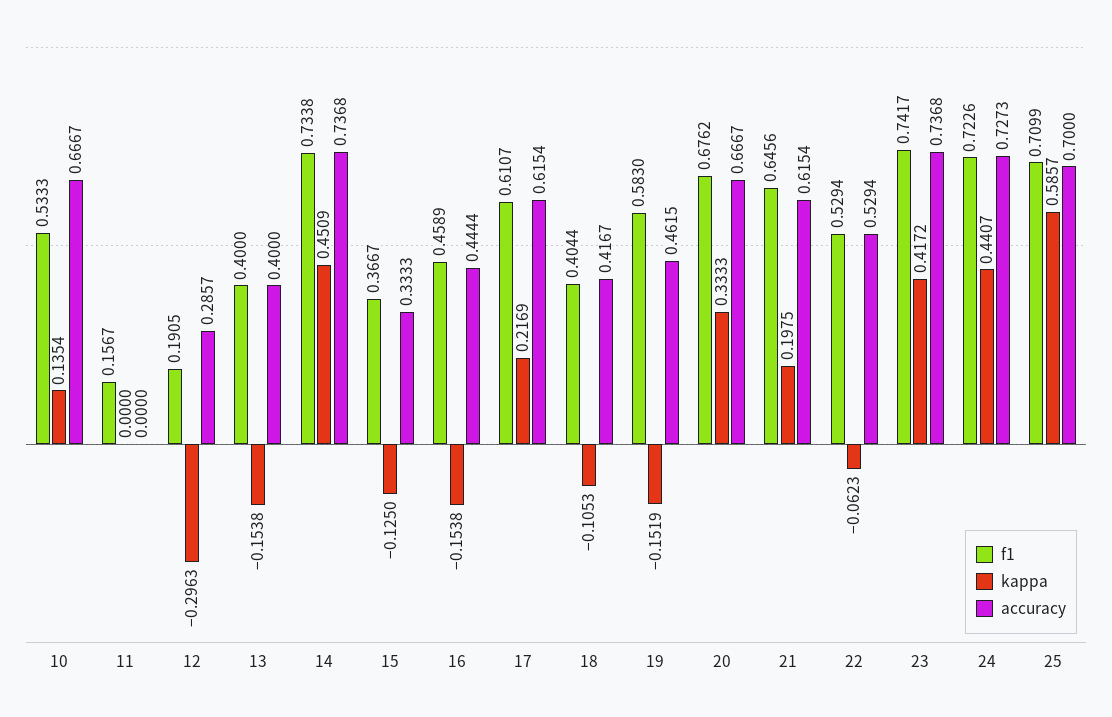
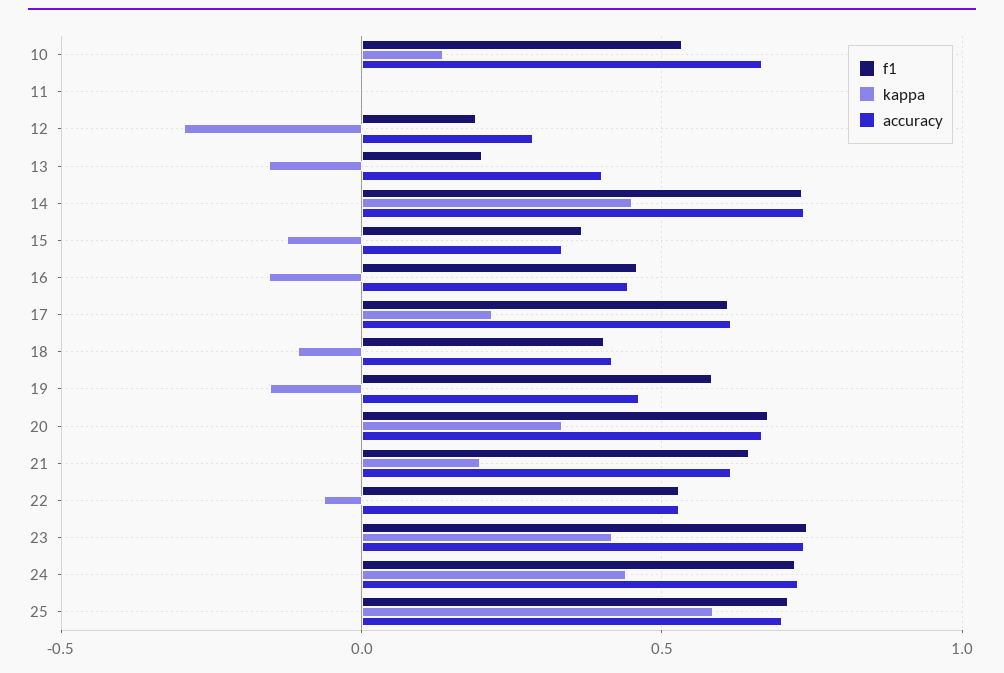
f1, 11: 0.1567 -> 0
f1, 13: 0.4 -> 0.2

